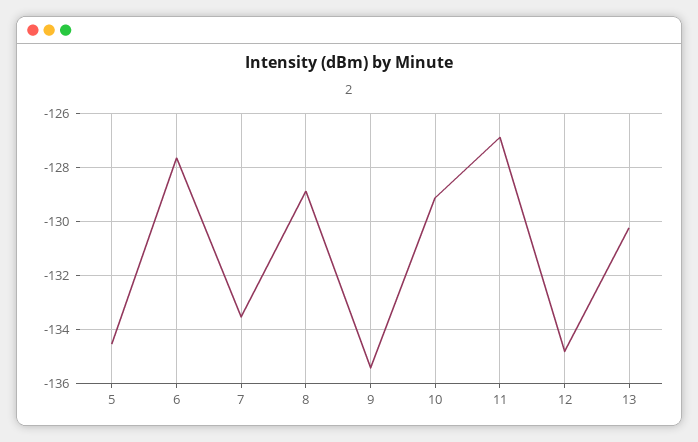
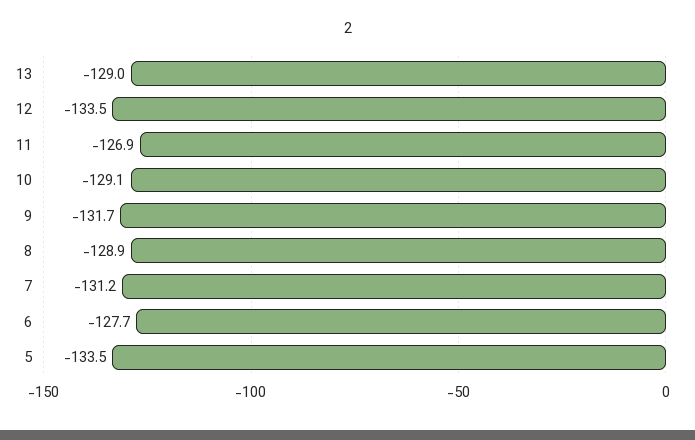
5: -134.5 -> -133.5
7: -133.5 -> -131.2
9: -135.5 -> -131.7
12: -134.75 -> -133.5
13: -130.25 -> -129

